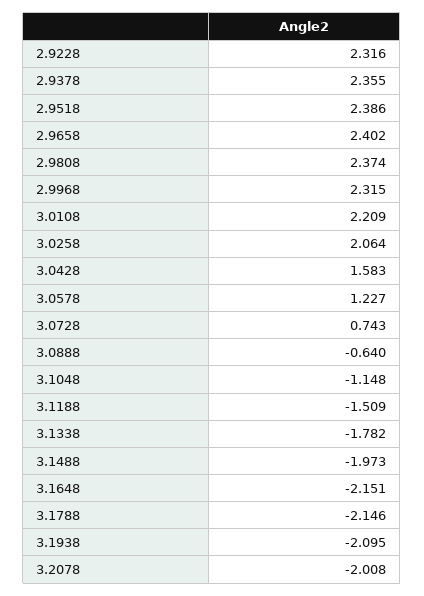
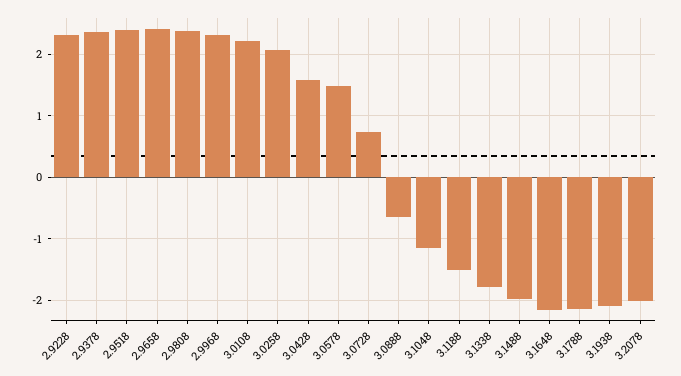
3.0578: 1.227 -> 1.5

